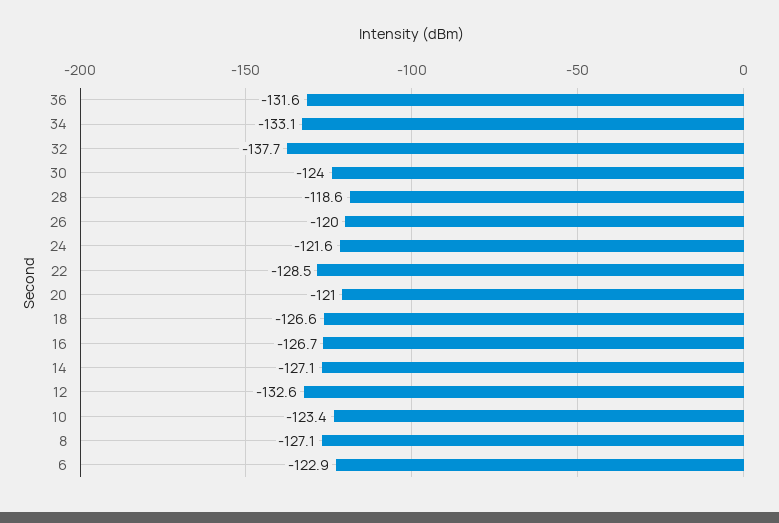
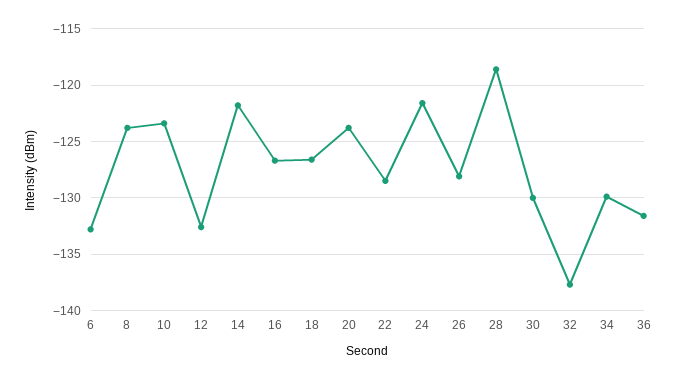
34: -133.1 -> -130
30: -124 -> -130
26: -120 -> -128
20: -121 -> -124
14: -127.1 -> -122
8: -127.1 -> -124
6: -122.9 -> -133

